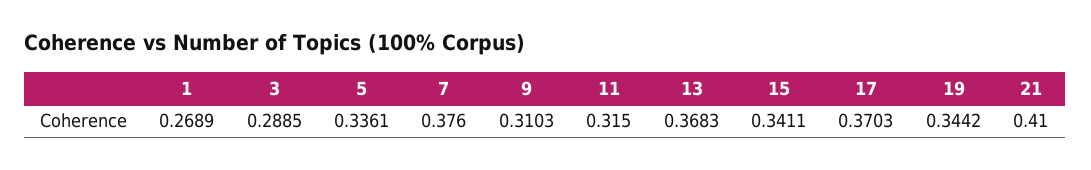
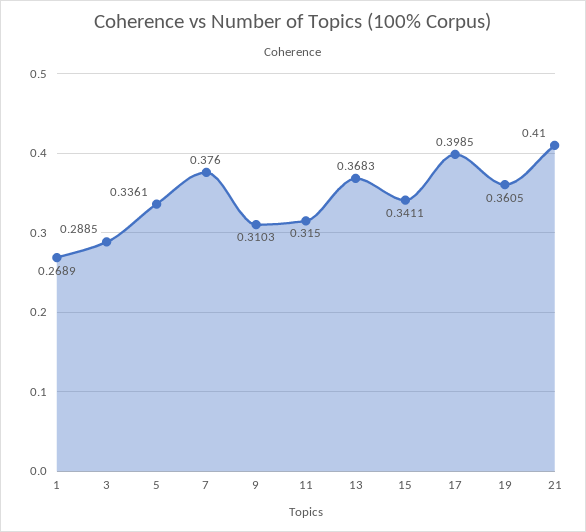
17: 0.3703 -> 0.3985
19: 0.3442 -> 0.3605

